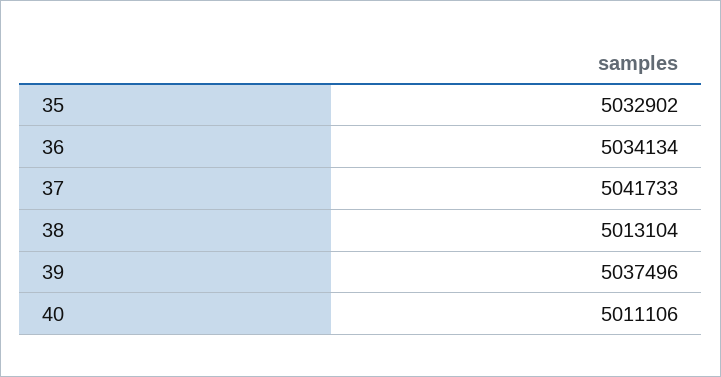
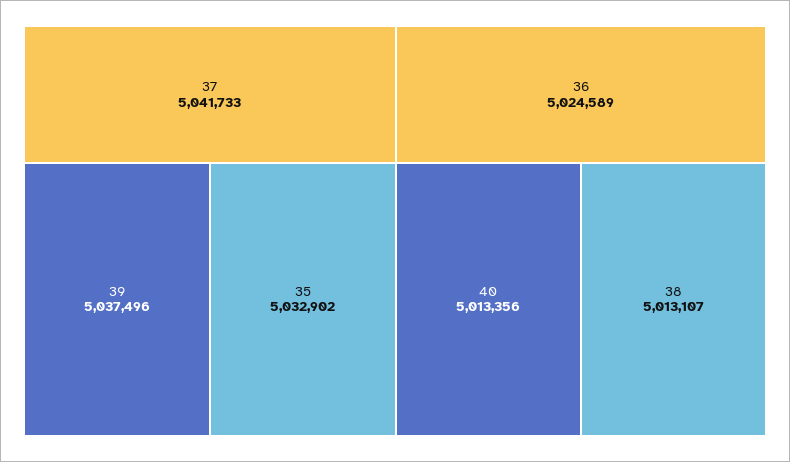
36: 5034134 -> 5024589
38: 5013104 -> 5013107
40: 5011106 -> 5013356

